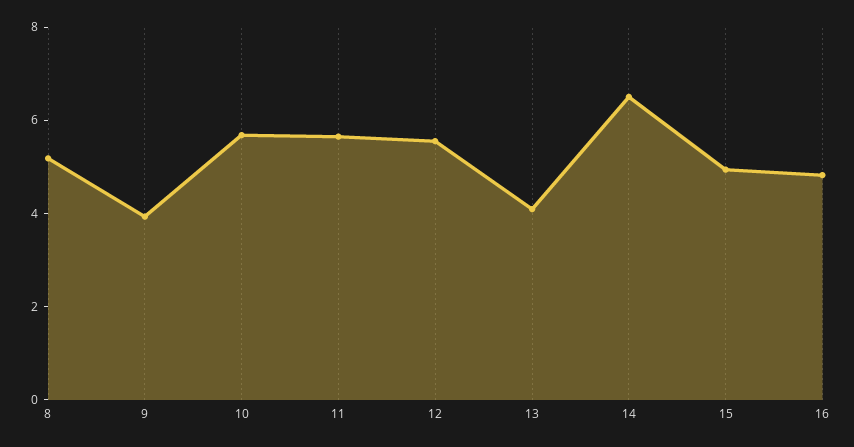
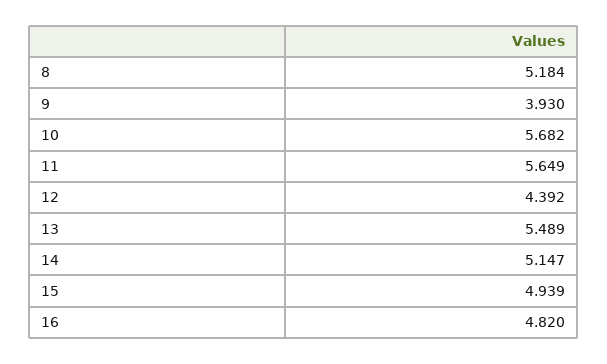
12: 5.5 -> 4.392
13: 4 -> 5.489
14: 6.5 -> 5.147

